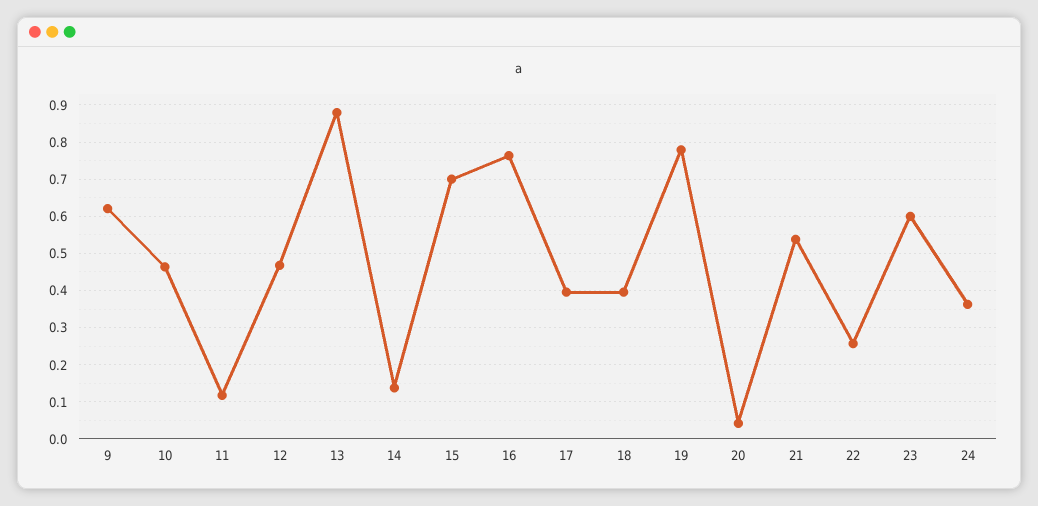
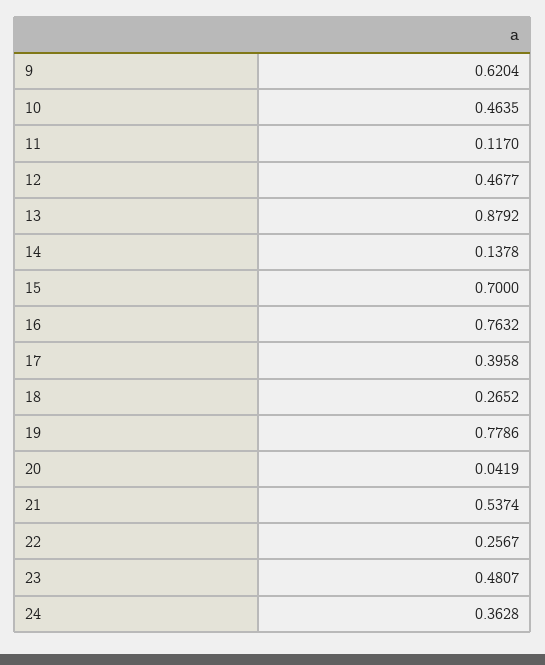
18: 0.4 -> 0.2652
23: 0.6 -> 0.4807

